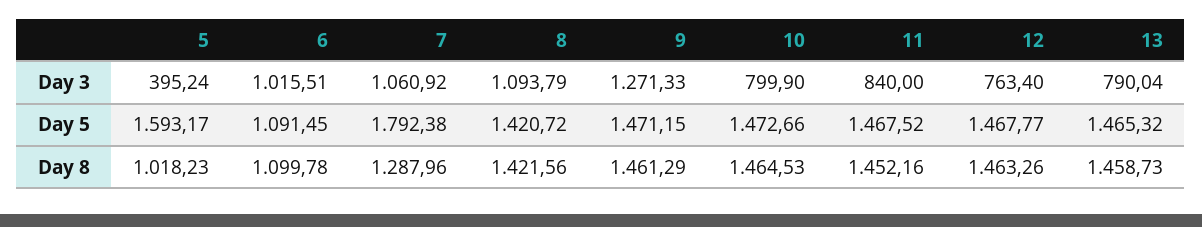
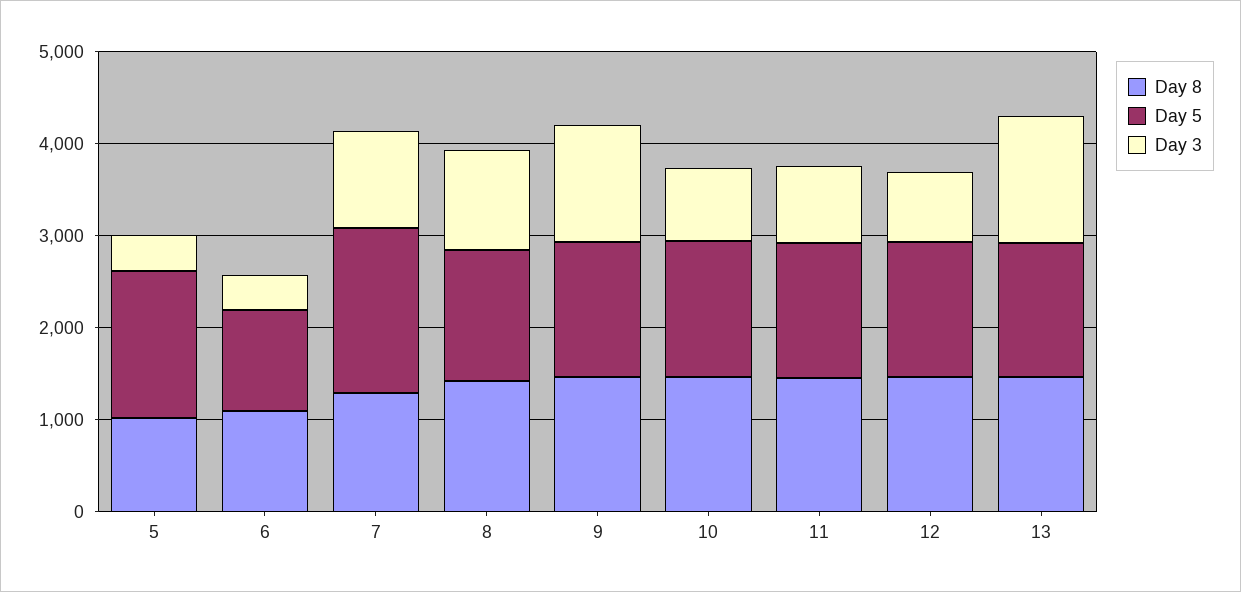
Day 3, 6: 1015.51 -> 400
Day 3, 13: 790.04 -> 1400

